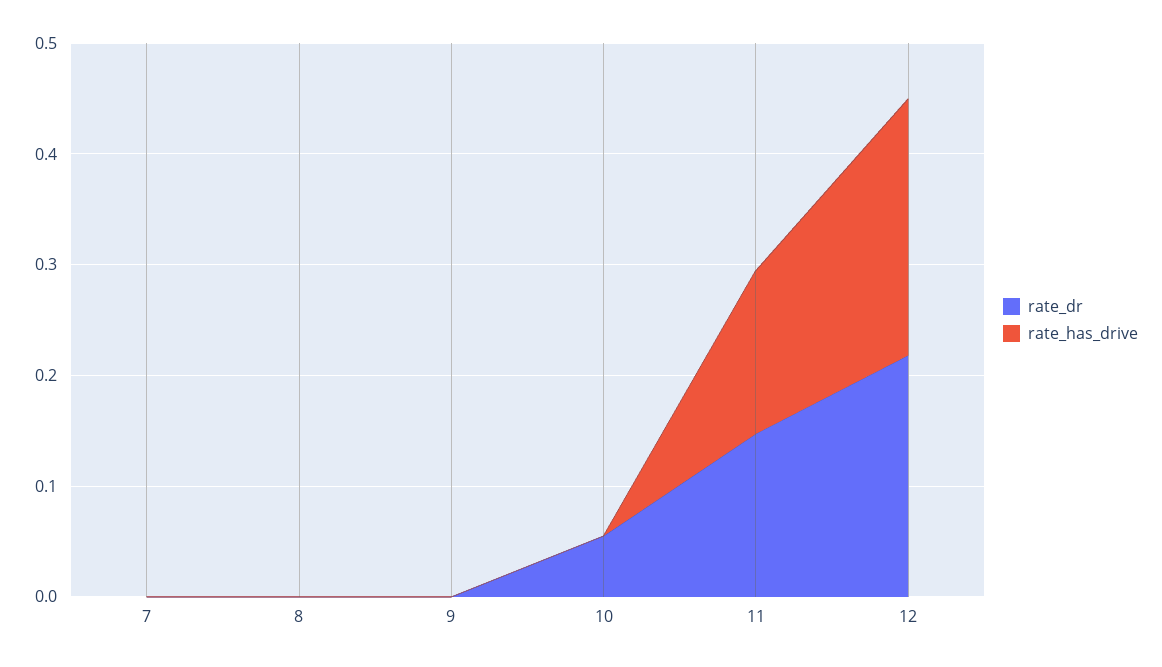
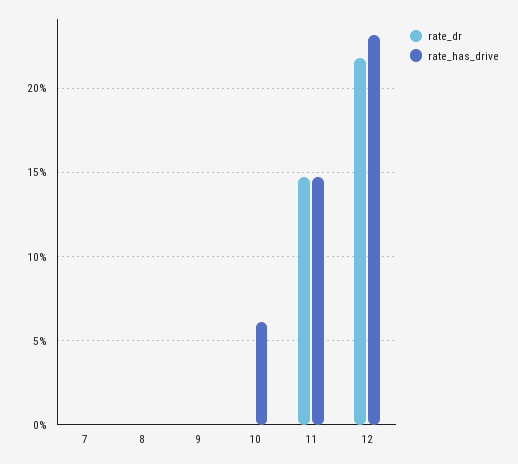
rate_dr, 10: 0.06 -> 0
rate_has_drive, 10: 0 -> 0.06

